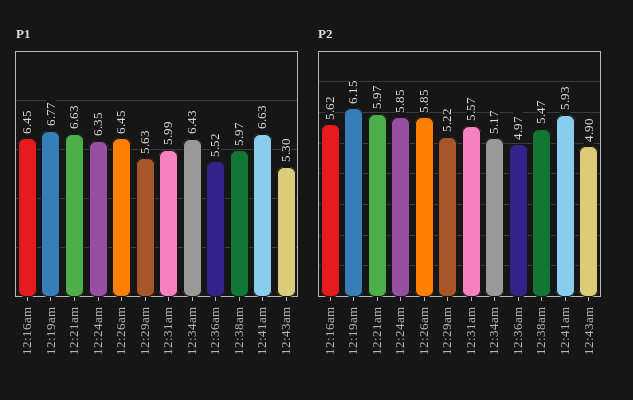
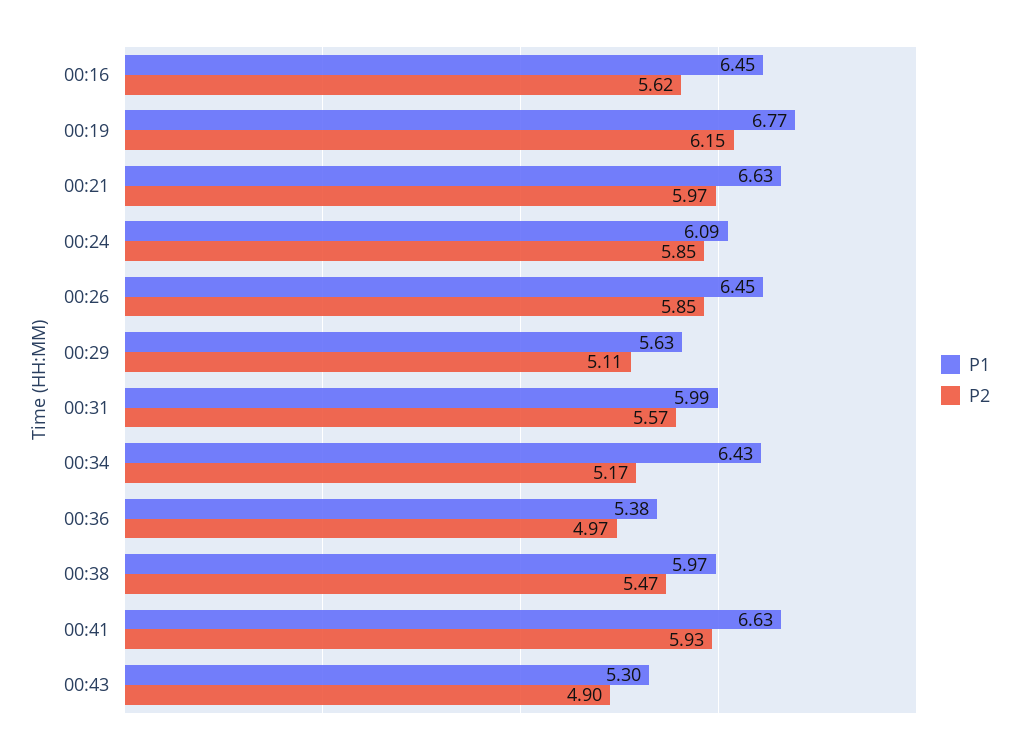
P1, 12:24am: 6.35 -> 6.09
P1, 12:36am: 5.52 -> 5.38
P2, 12:29am: 5.22 -> 5.11

